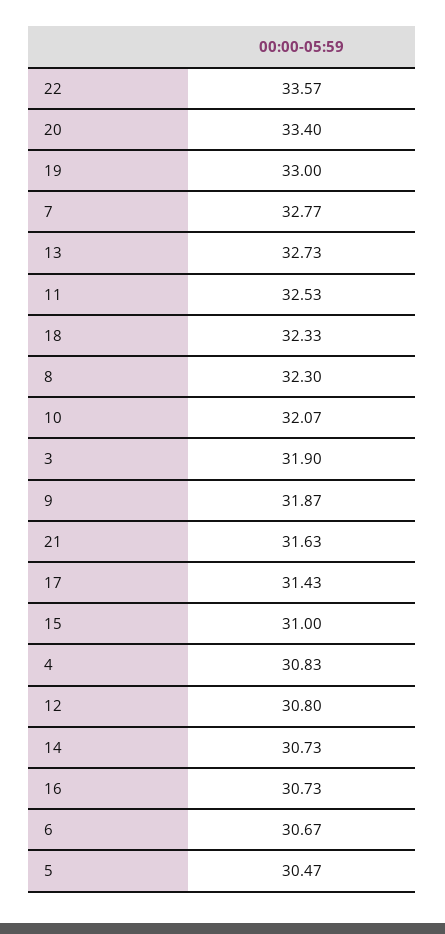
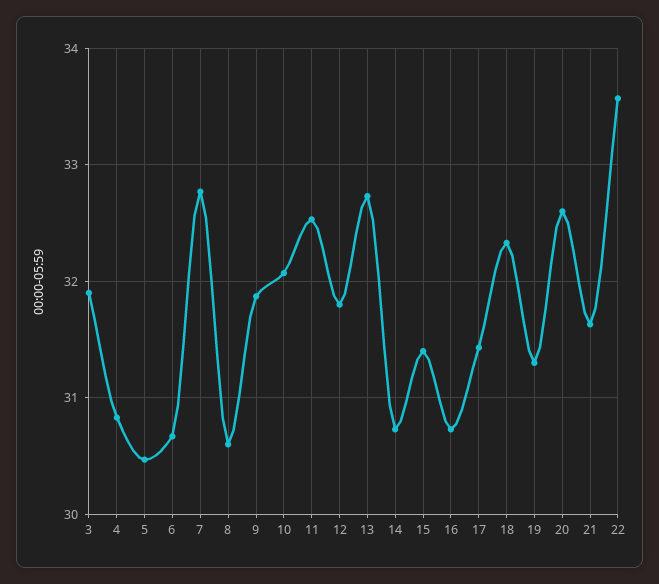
20: 33.4 -> 32.6
19: 33 -> 31.3
8: 32.3 -> 30.6
15: 31 -> 31.4
12: 30.8 -> 31.8

